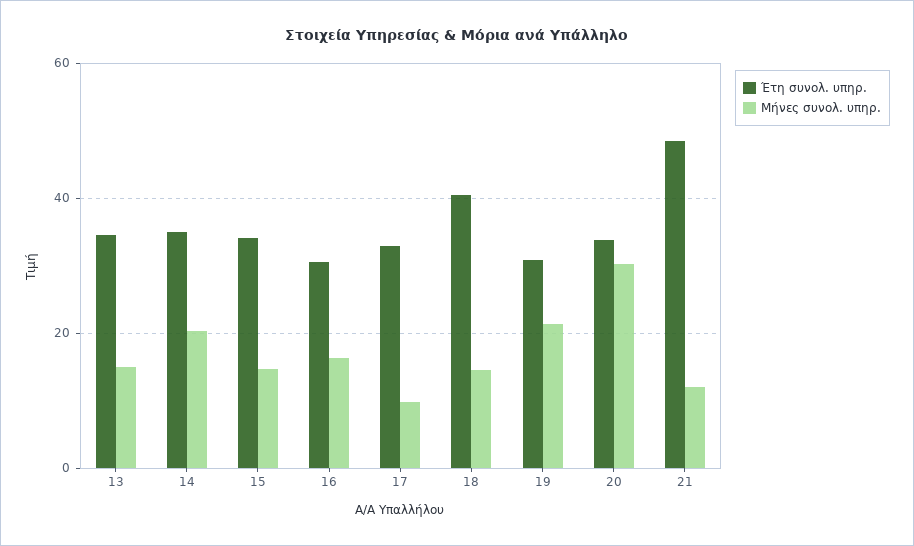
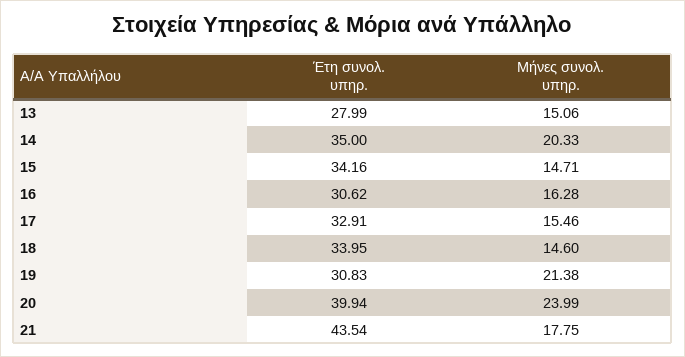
Έτη συνολ. υπηρ., 13: 34 -> 27.99
Μήνες συνολ. υπηρ., 17: 10 -> 15.46
Έτη συνολ. υπηρ., 18: 40 -> 33.95
Έτη συνολ. υπηρ., 20: 34 -> 39.94
Μήνες συνολ. υπηρ., 20: 30 -> 23.99
Έτη συνολ. υπηρ., 21: 48 -> 43.54
Μήνες συνολ. υπηρ., 21: 12 -> 17.75

